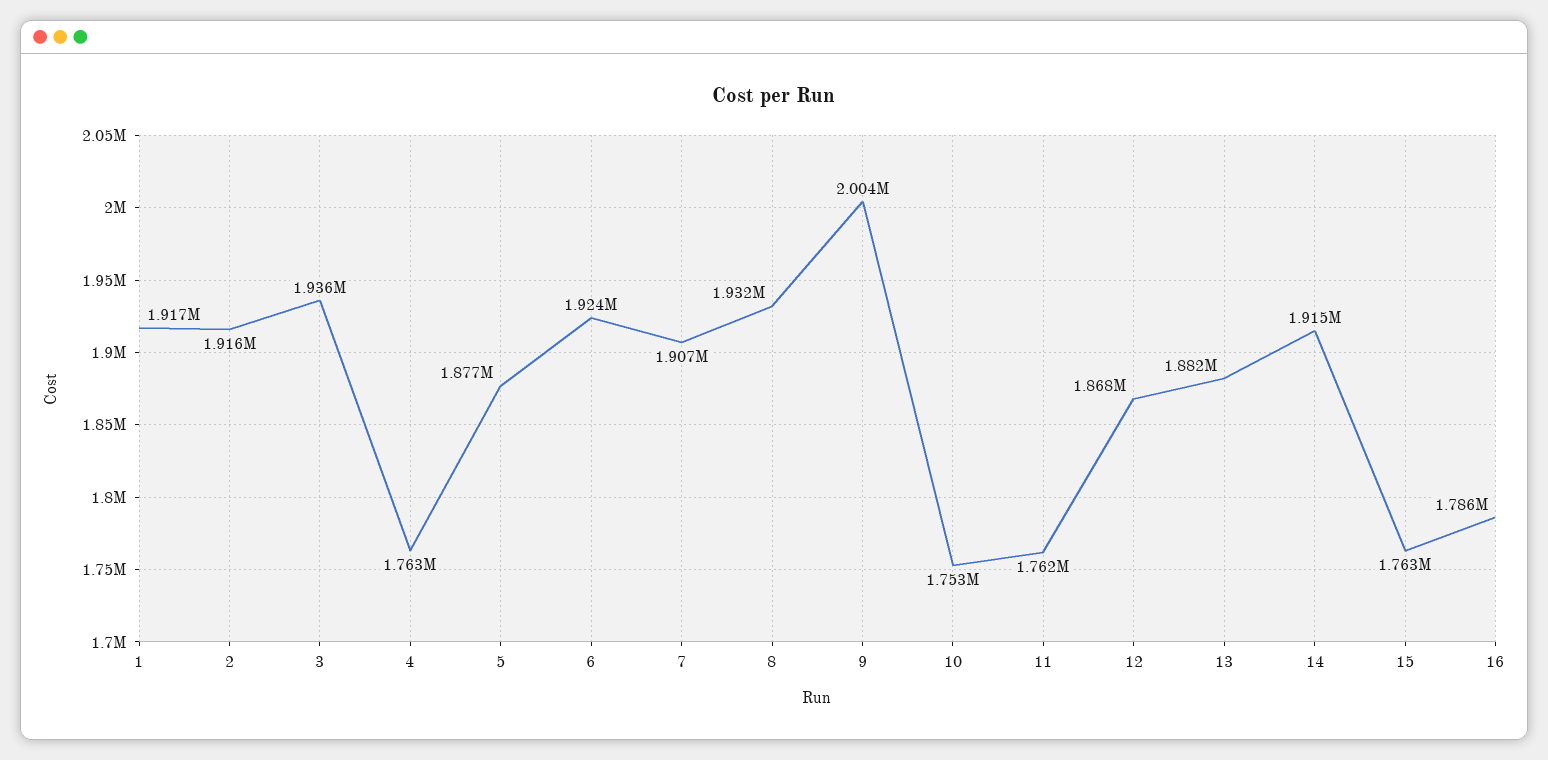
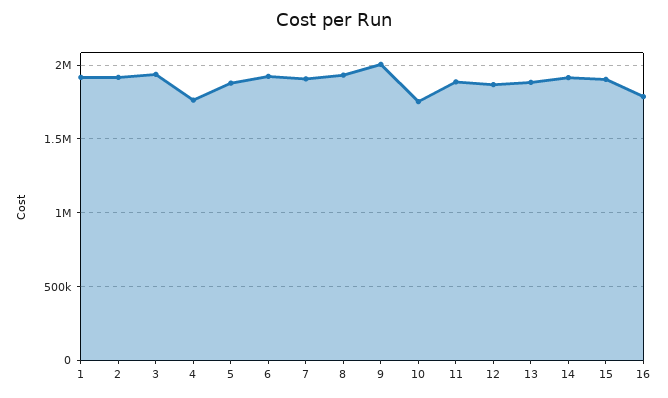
11: 1762000 -> 1900000
15: 1763000 -> 1900000

